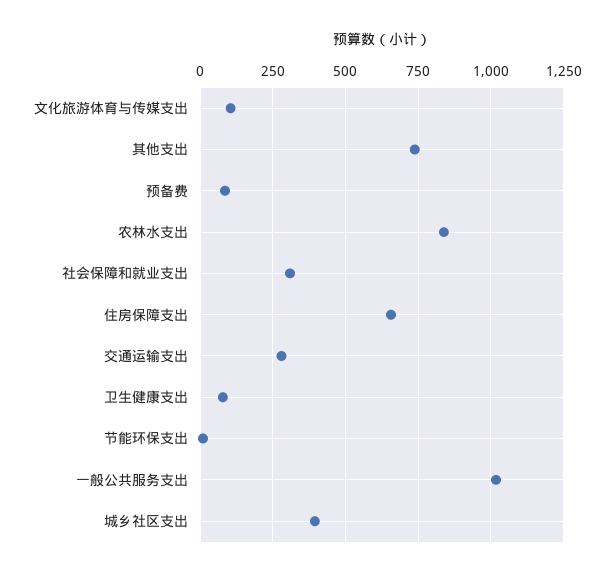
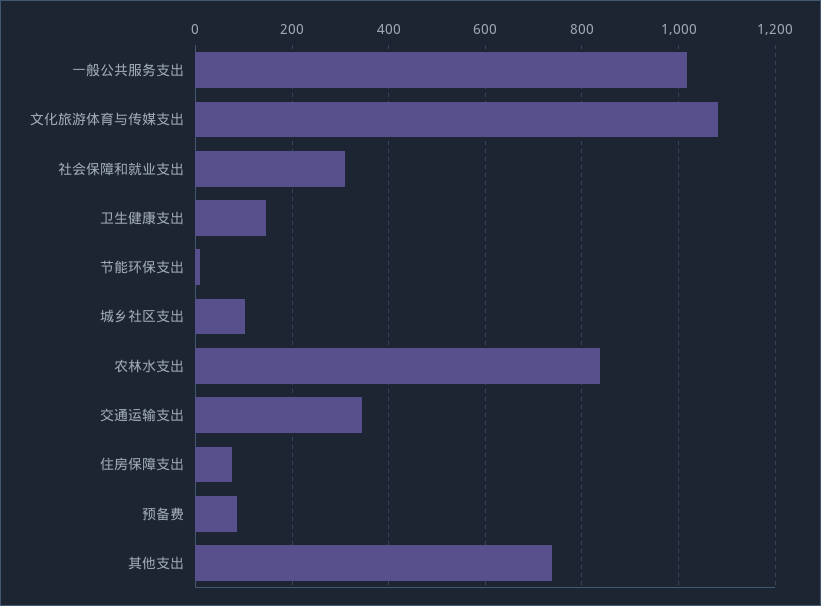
文化旅游体育与传媒支出: 100 -> 1080
住房保障支出: 650 -> 80
交通运输支出: 275 -> 340
卫生健康支出: 75 -> 140
城乡社区支出: 400 -> 100

